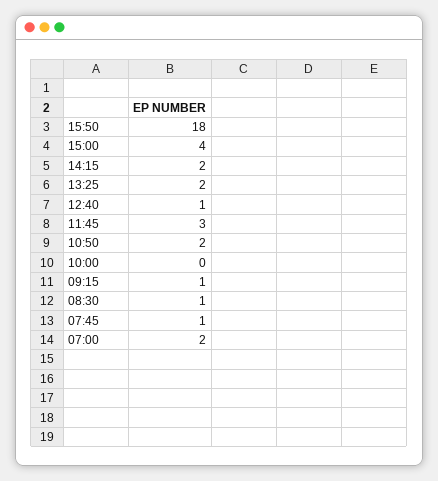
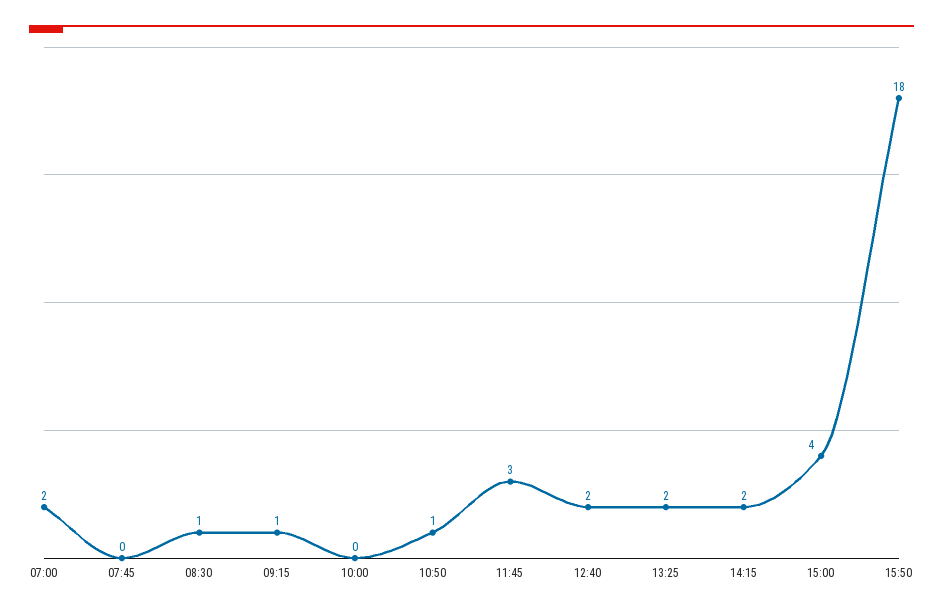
12:40: 1 -> 2
10:50: 2 -> 1
07:45: 1 -> 0

